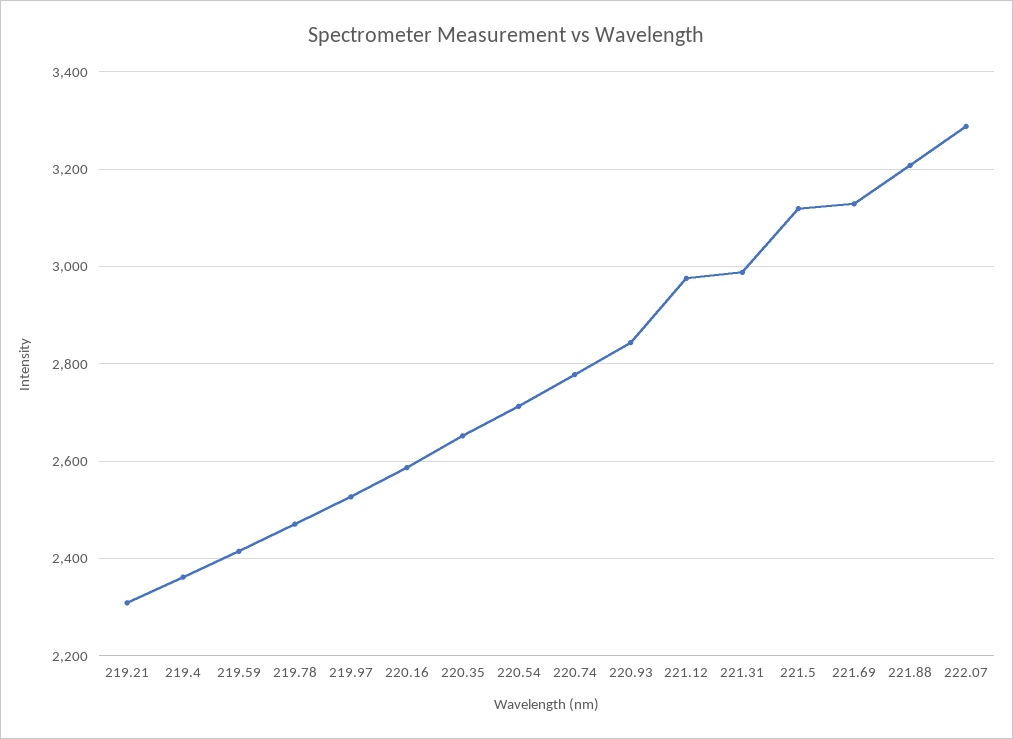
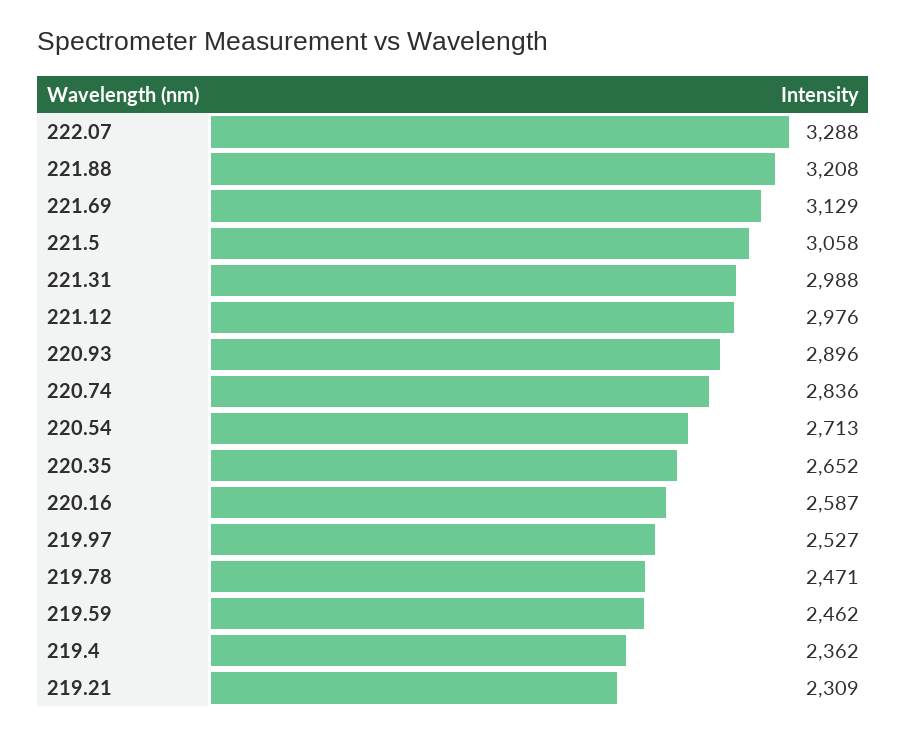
219.59: 2420 -> 2462
220.74: 2780 -> 2836
220.93: 2840 -> 2896
221.5: 3120 -> 3058

